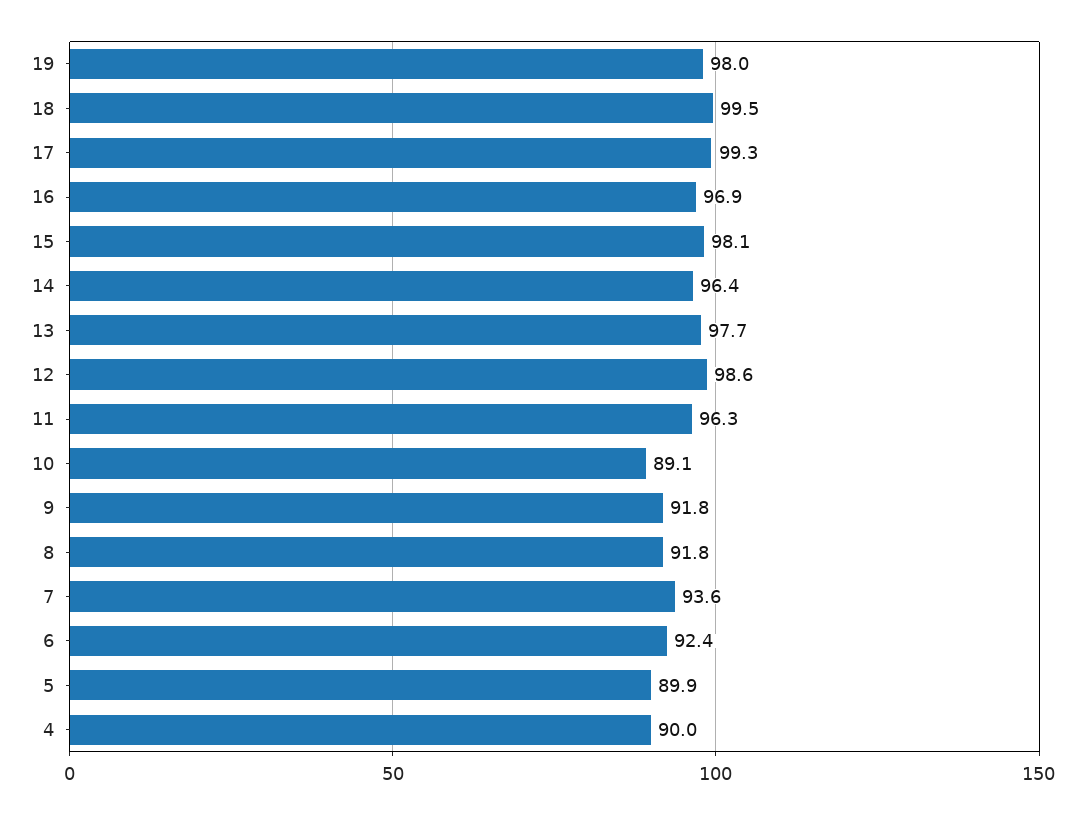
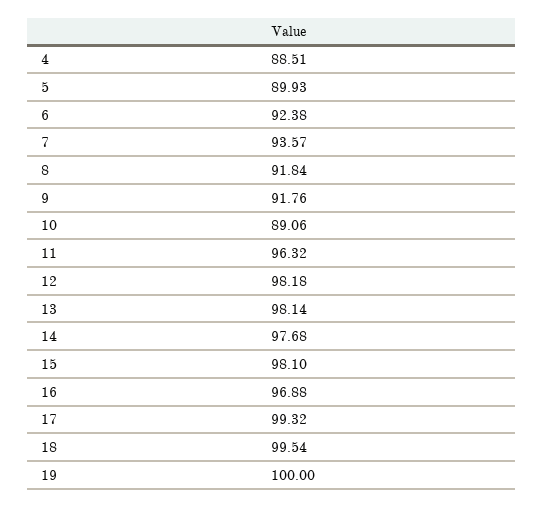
19: 98 -> 100
14: 96.4 -> 97.68
13: 97.7 -> 98.14
12: 98.6 -> 98.18
4: 90 -> 88.51

